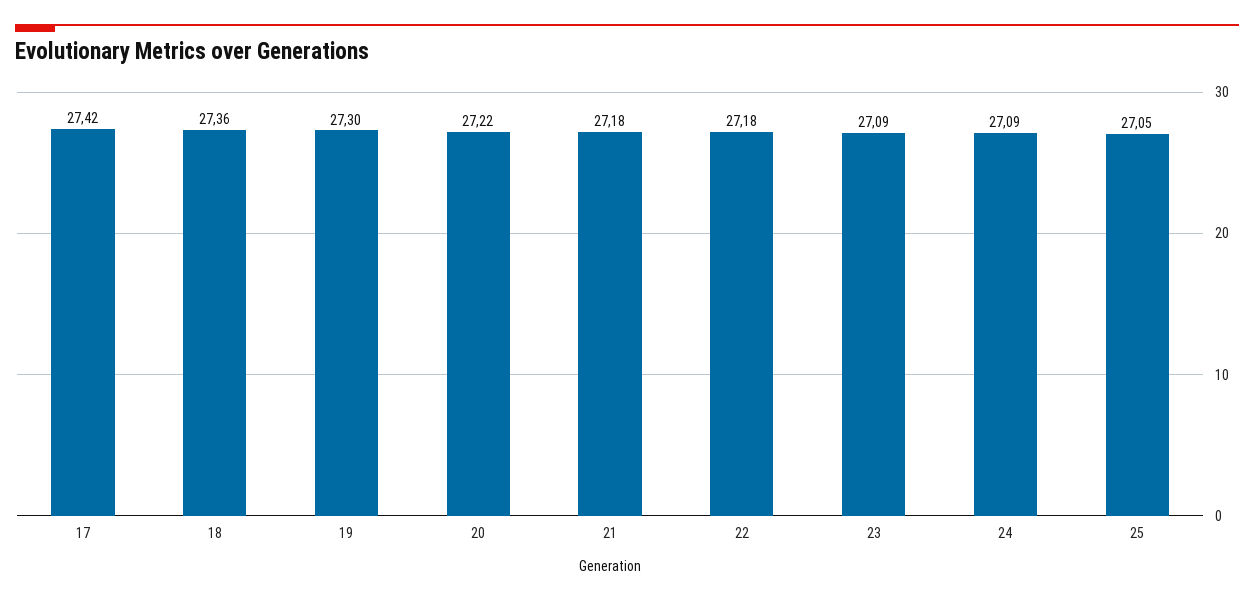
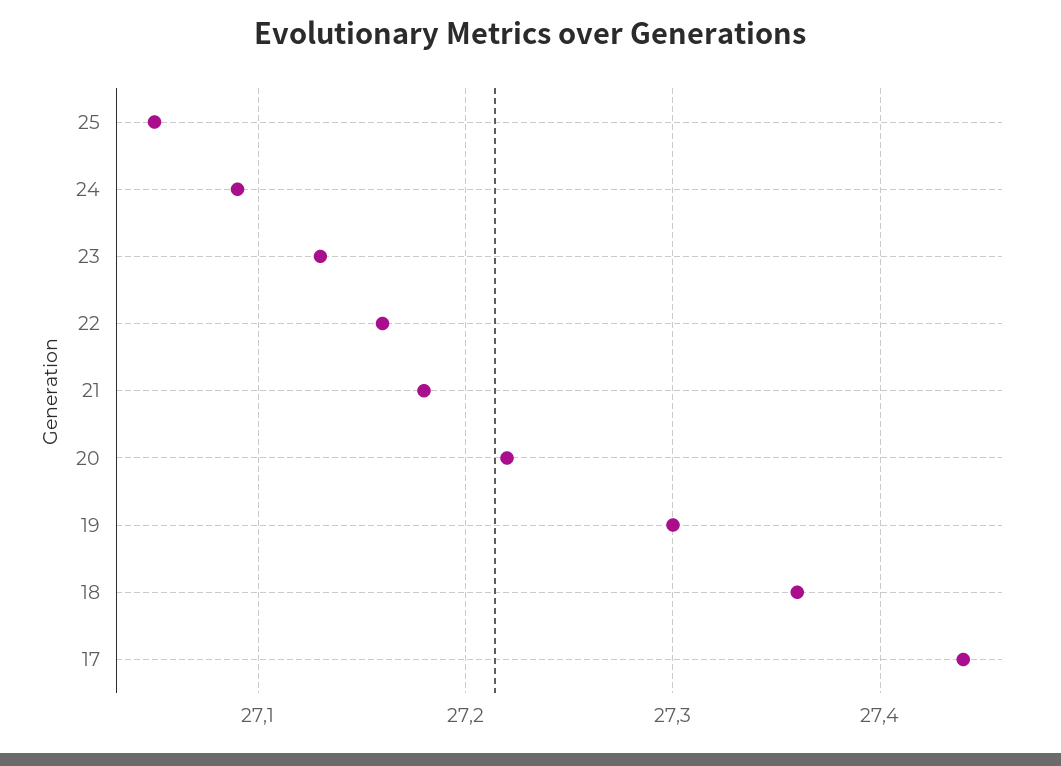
17: 27.42 -> 27.44
22: 27.18 -> 27.16
23: 27.09 -> 27.13

